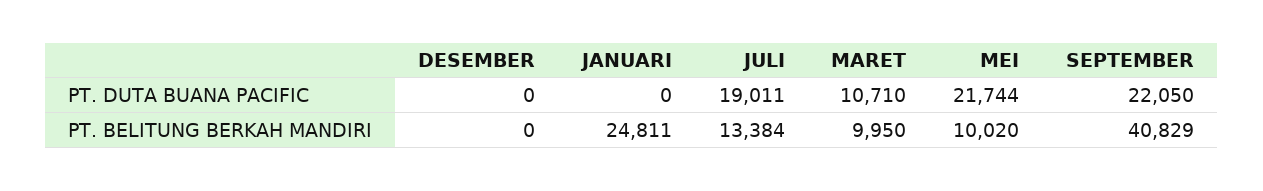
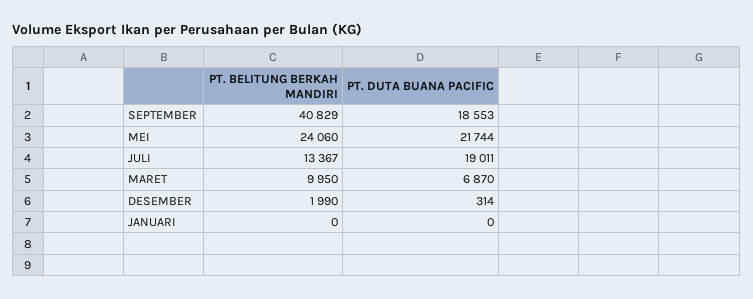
DESEMBER, PT. DUTA BUANA PACIFIC: 0 -> 314
MARET, PT. DUTA BUANA PACIFIC: 10710 -> 6870
SEPTEMBER, PT. DUTA BUANA PACIFIC: 22050 -> 18553
DESEMBER, PT. BELITUNG BERKAH MANDIRI: 0 -> 1990
JANUARI, PT. BELITUNG BERKAH MANDIRI: 24811 -> 0
JULI, PT. BELITUNG BERKAH MANDIRI: 13384 -> 13367
MEI, PT. BELITUNG BERKAH MANDIRI: 10020 -> 24060

